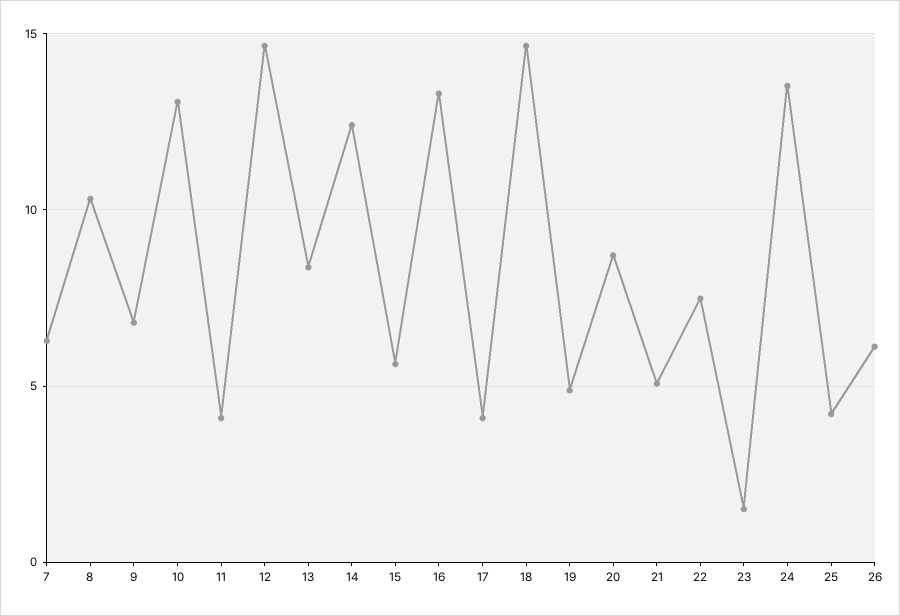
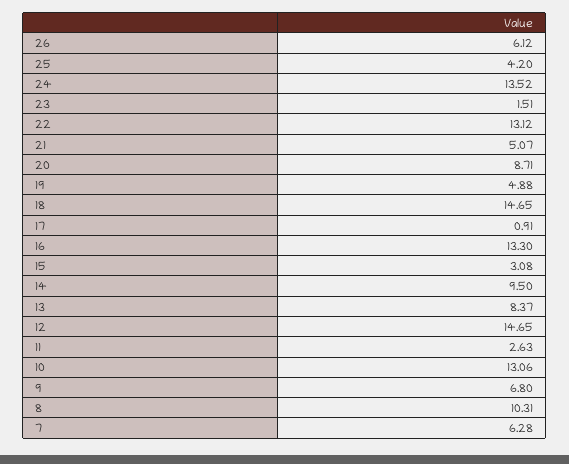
11: 4 -> 2.63
14: 12.5 -> 9.5
15: 5.5 -> 3.08
17: 4 -> 0.91
22: 7.5 -> 13.12

